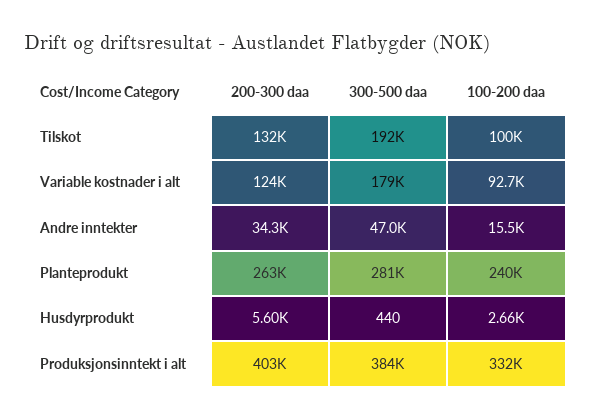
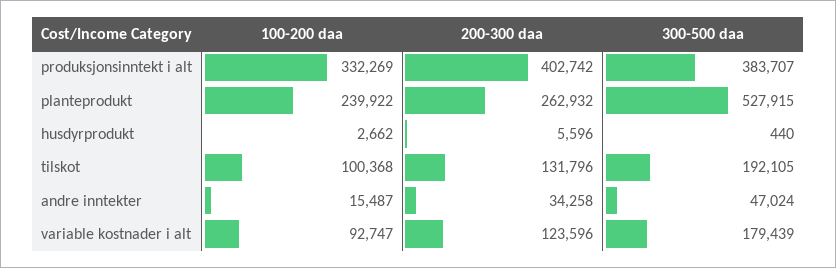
300-500 daa, Planteprodukt: 281000 -> 527915

